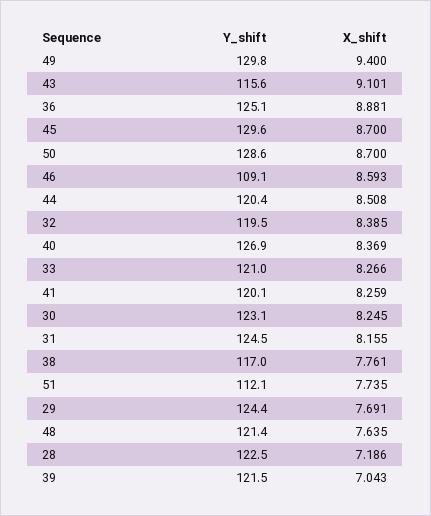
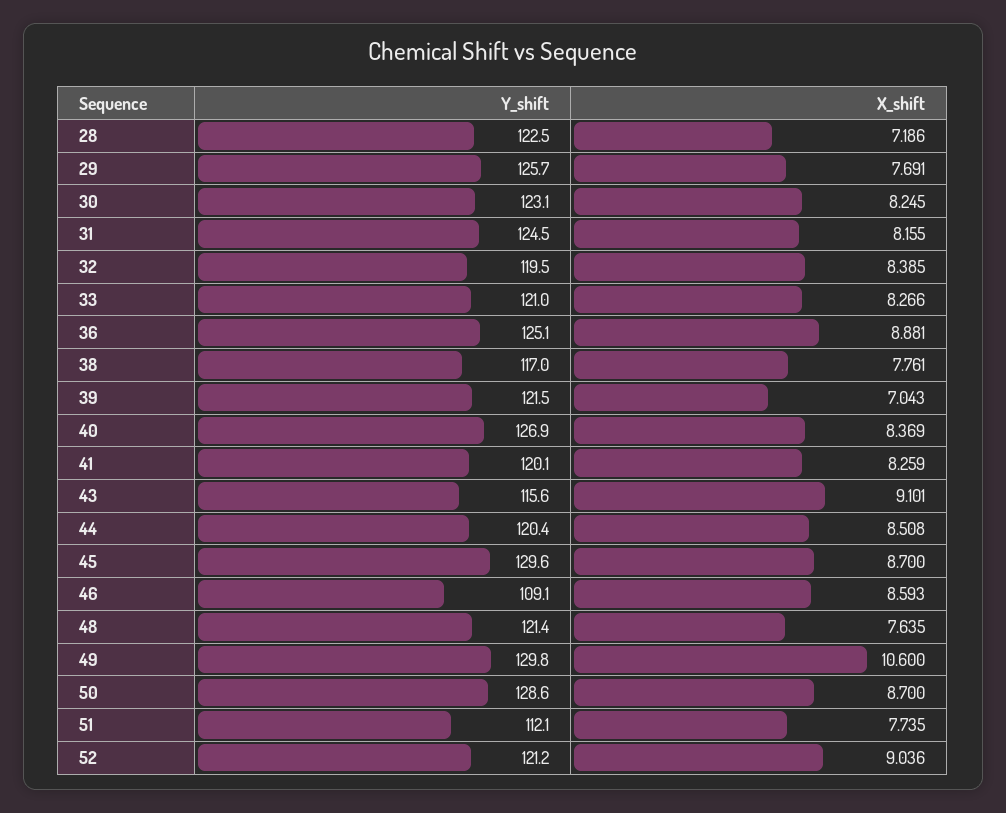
X_shift, 49: 9.4 -> 10.6
Y_shift, 29: 124.4 -> 125.7
Y_shift, 52: none -> 121.2
X_shift, 52: none -> 9.036

